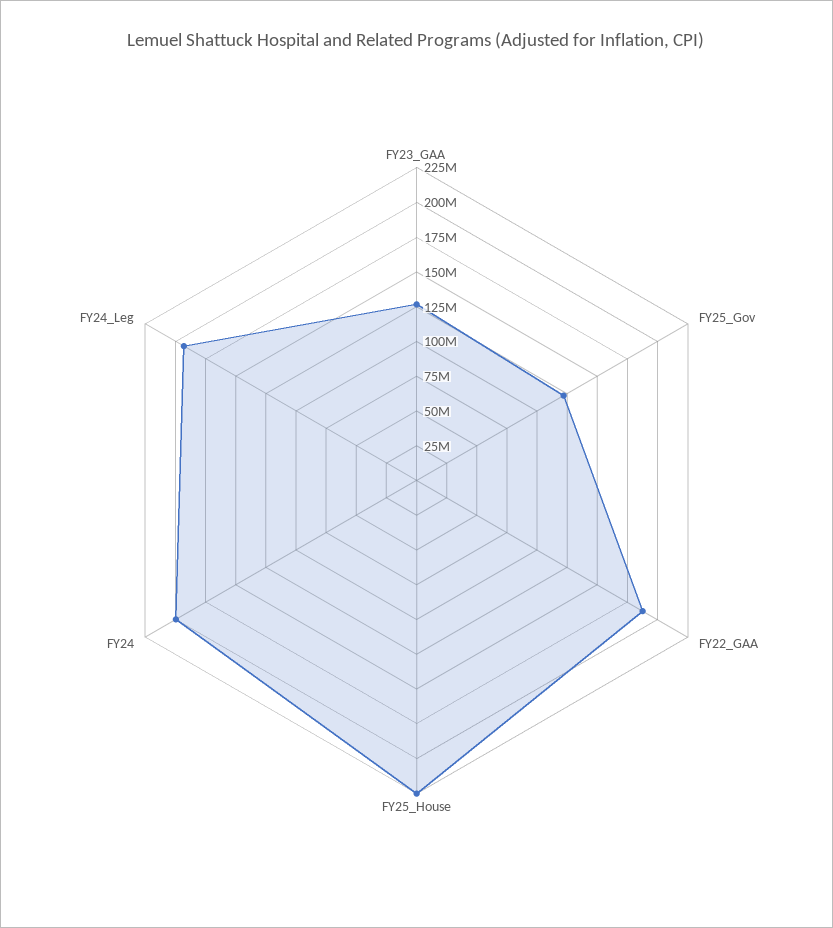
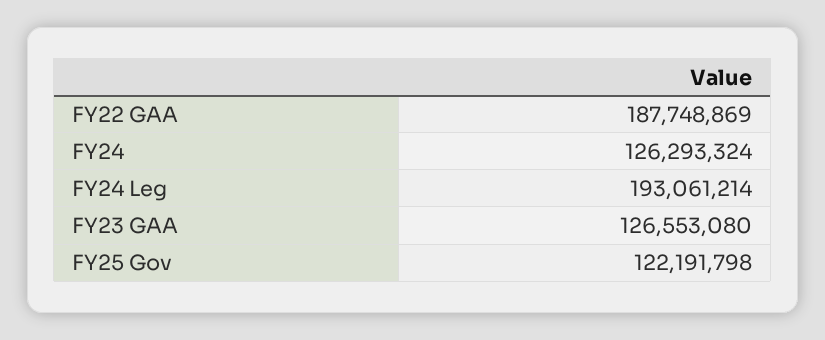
FY25_House: 225000000 -> none
FY24: 200000000 -> 126293324

